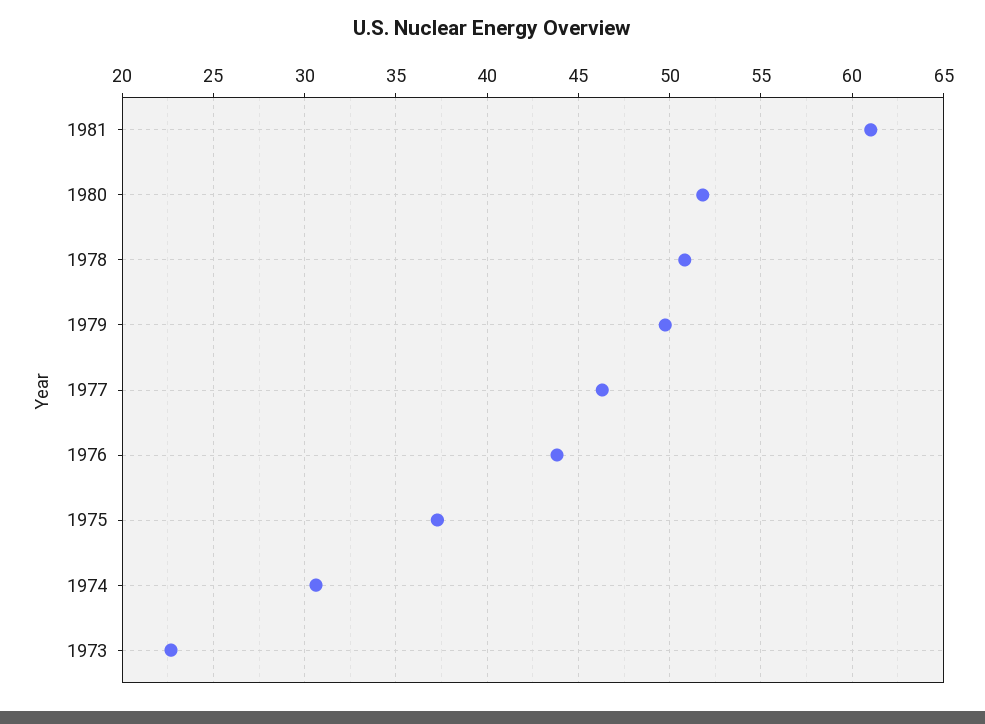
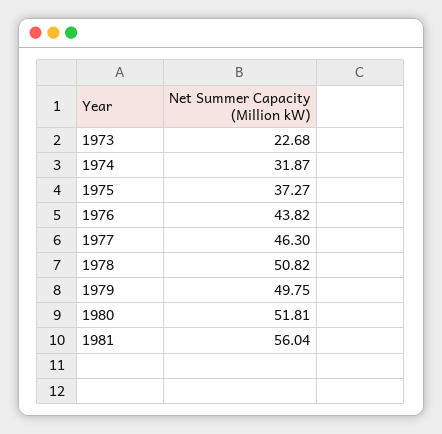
1981: 61 -> 56.04
1974: 30.5 -> 31.87

